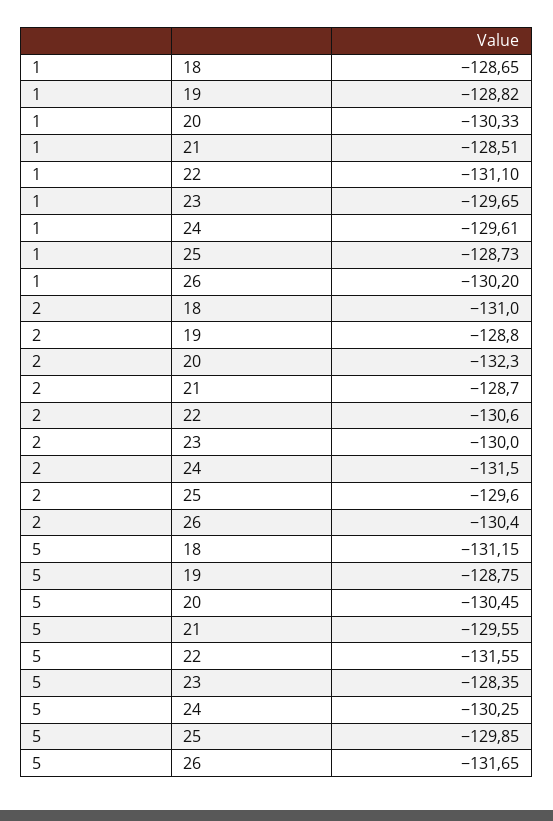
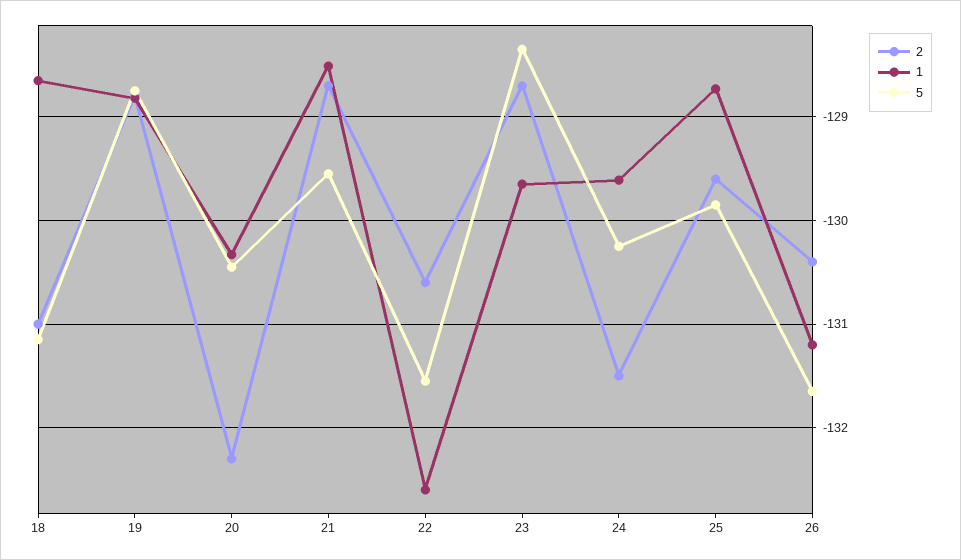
1, 22: -131.1 -> -132.6
1, 26: -130.2 -> -131.2
2, 23: -130 -> -128.7

